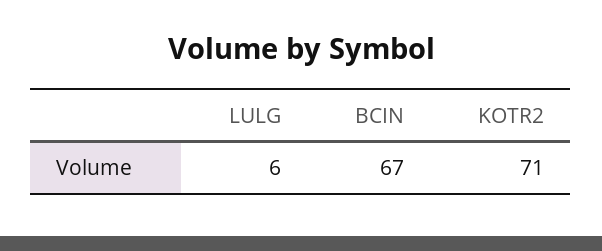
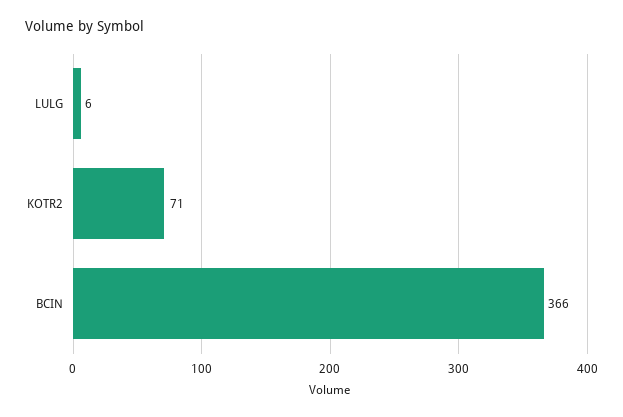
BCIN: 67 -> 366

